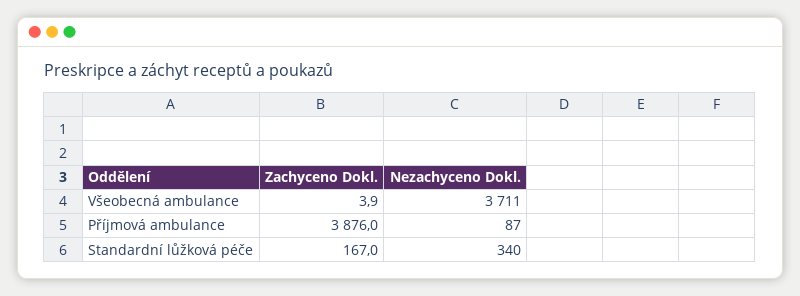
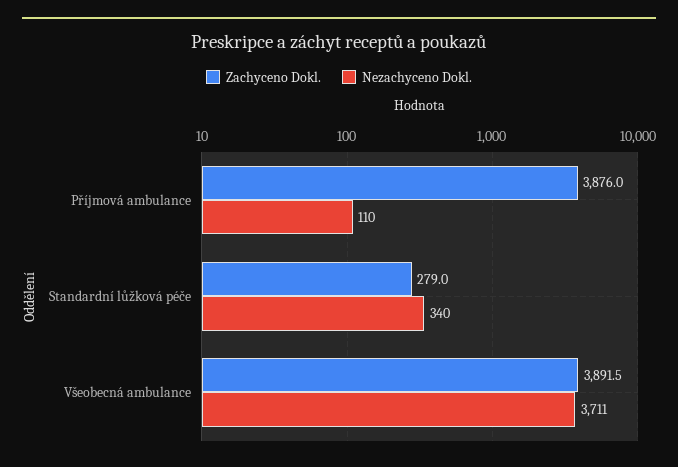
Zachyceno Dokl., Všeobecná ambulance: 3.9 -> 3891.5
Nezachyceno Dokl., Příjmová ambulance: 87 -> 110
Zachyceno Dokl., Standardní lůžková péče: 167 -> 279

